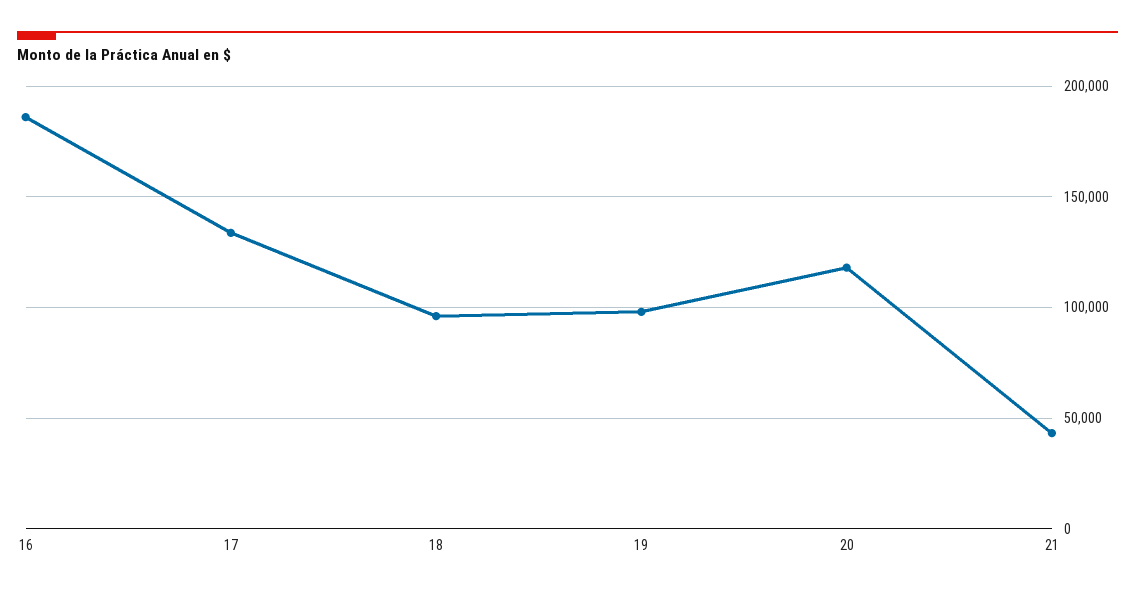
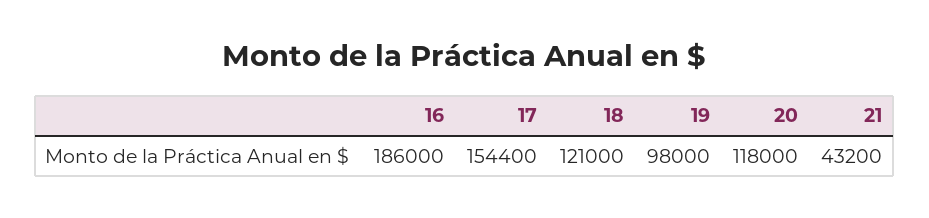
17: 135000 -> 154400
18: 95000 -> 121000

